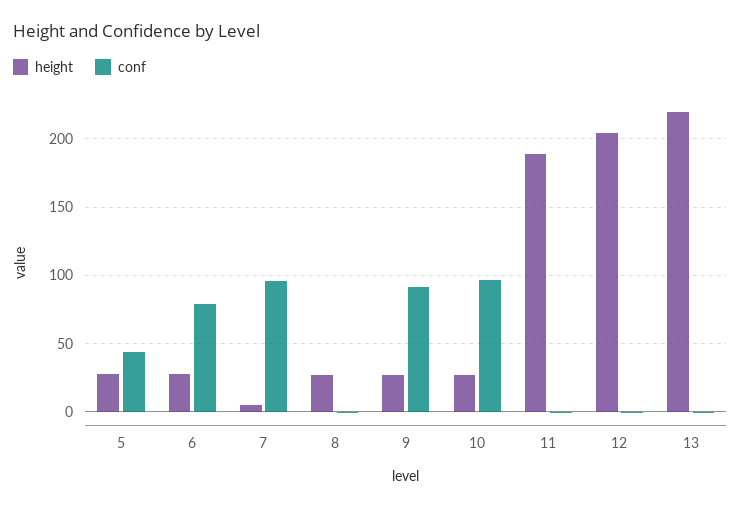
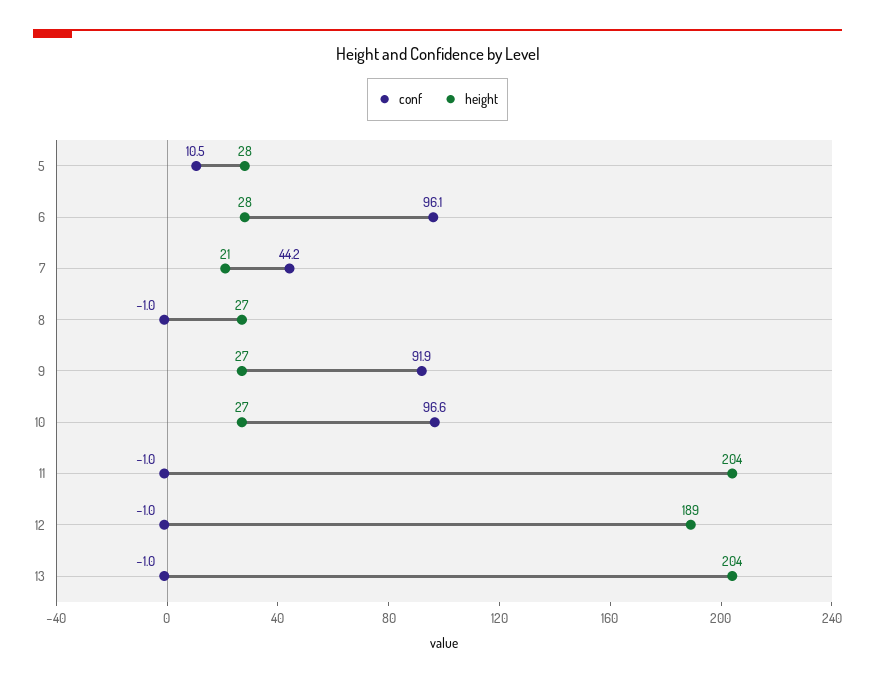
conf, 5: 45 -> 10.5
conf, 6: 80 -> 96.1
height, 7: 5 -> 21
conf, 7: 95 -> 44.2
height, 11: 190 -> 204
height, 12: 205 -> 189
height, 13: 220 -> 204

